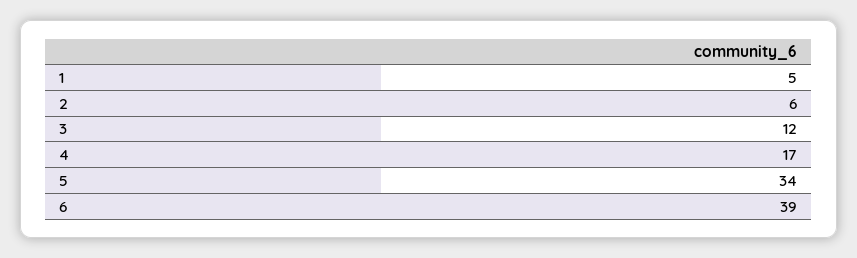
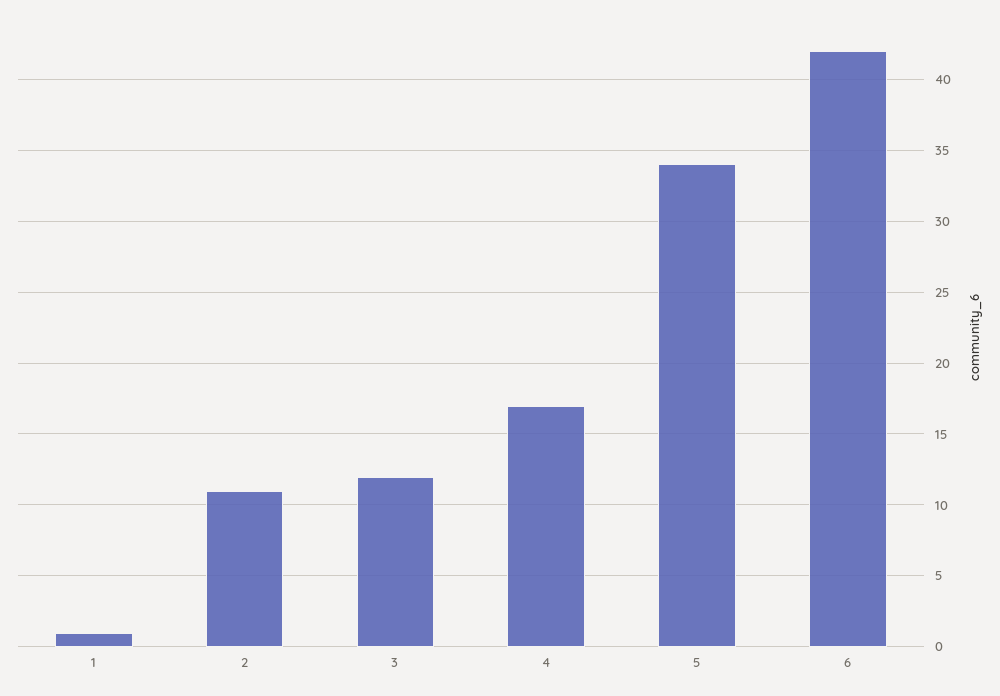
1: 5 -> 1
2: 6 -> 11
6: 39 -> 42

